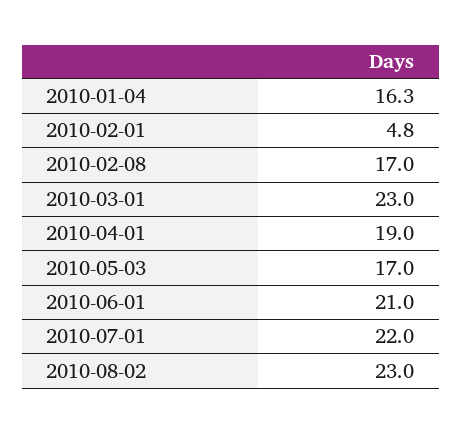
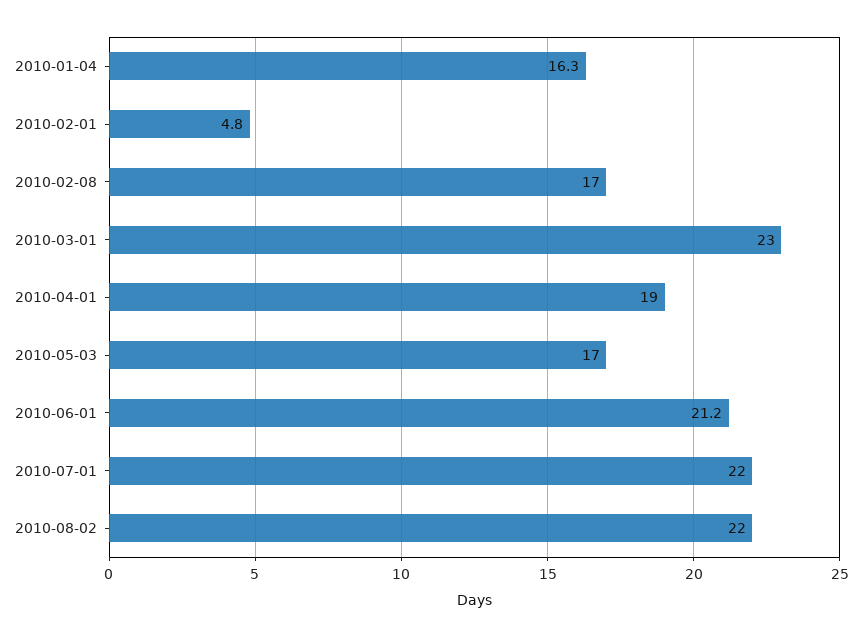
2010-06-01: 21 -> 21.2
2010-08-02: 23 -> 22

